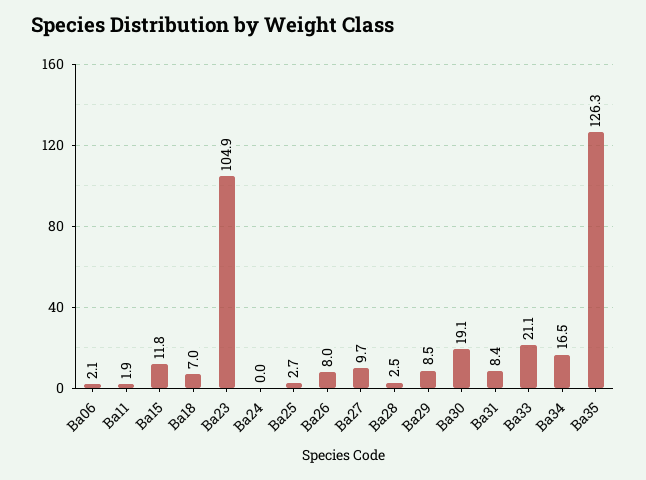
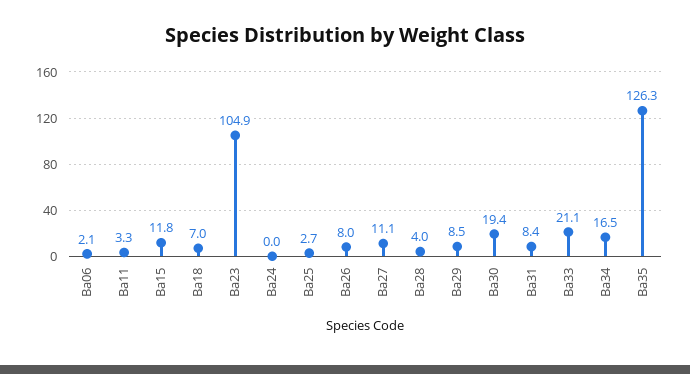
Ba11: 1.9 -> 3.3
Ba27: 9.7 -> 11.1
Ba28: 2.5 -> 4
Ba30: 19.1 -> 19.4

